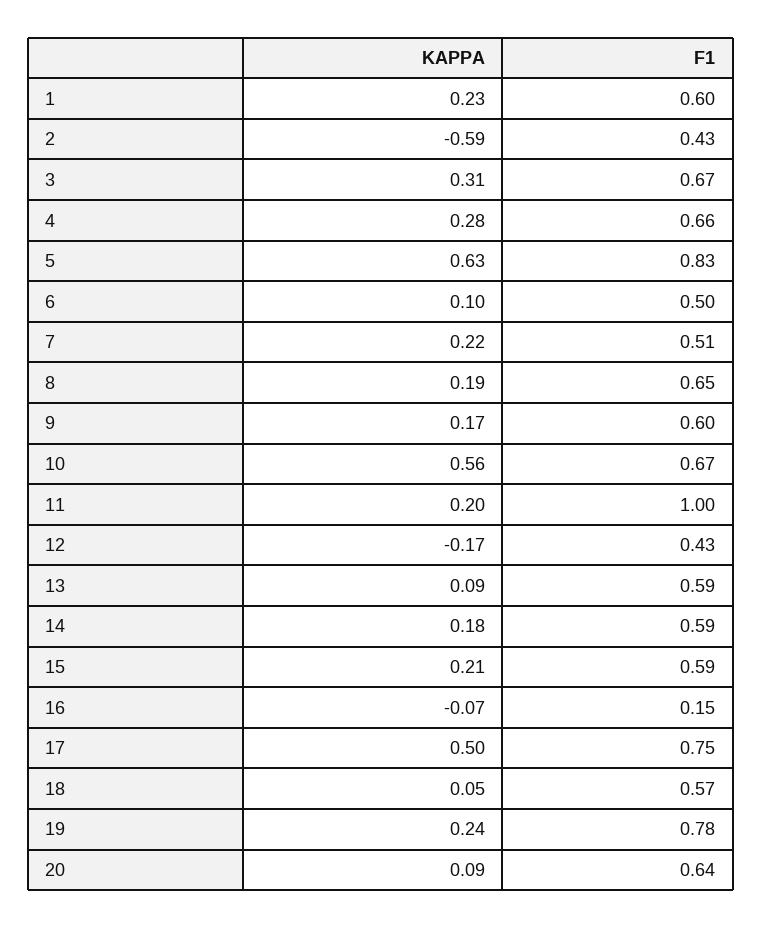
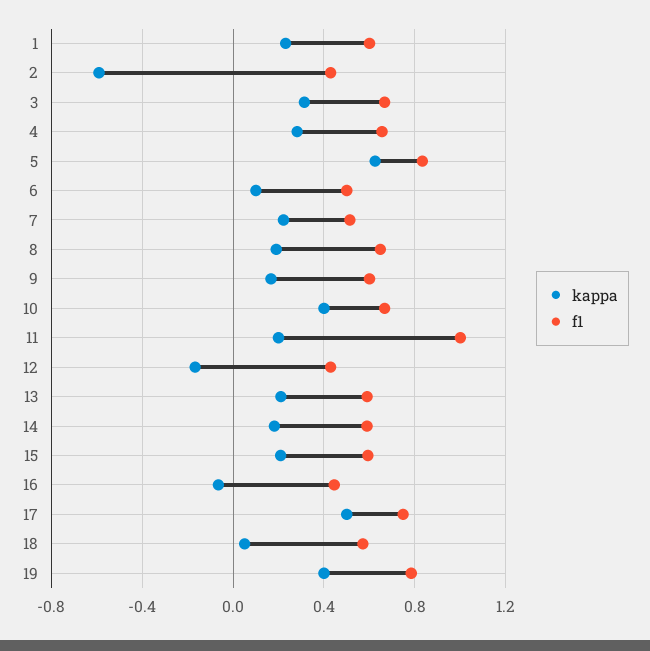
KAPPA, 10: 0.56 -> 0.4
KAPPA, 13: 0.09 -> 0.2
F1, 16: 0.15 -> 0.45
KAPPA, 19: 0.24 -> 0.4
KAPPA, 20: 0.09 -> none
F1, 20: 0.64 -> none

